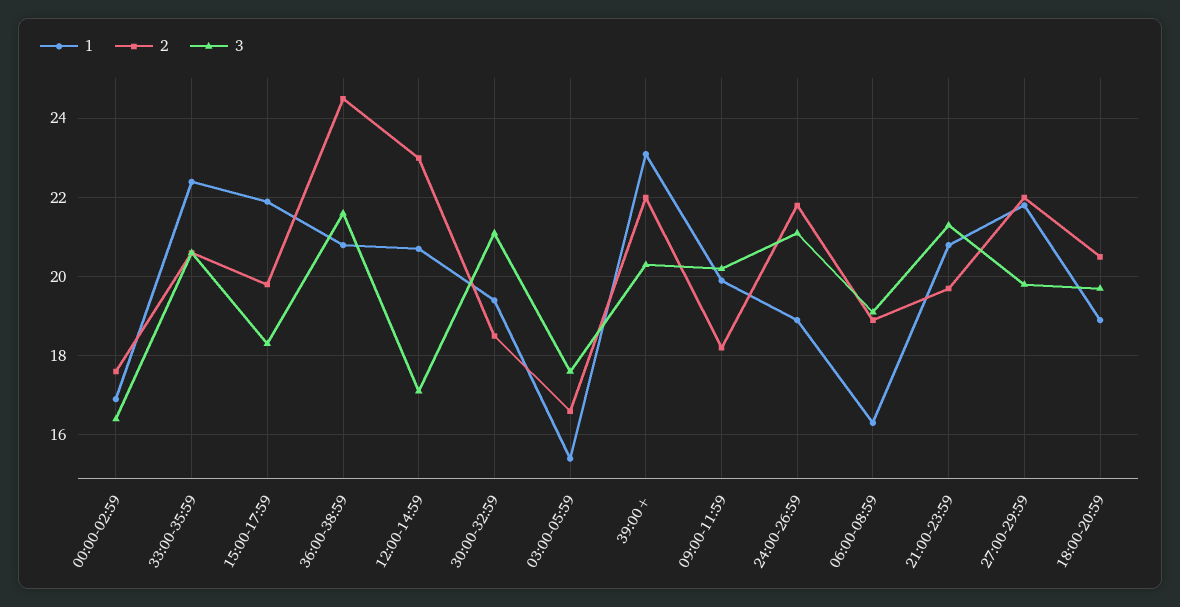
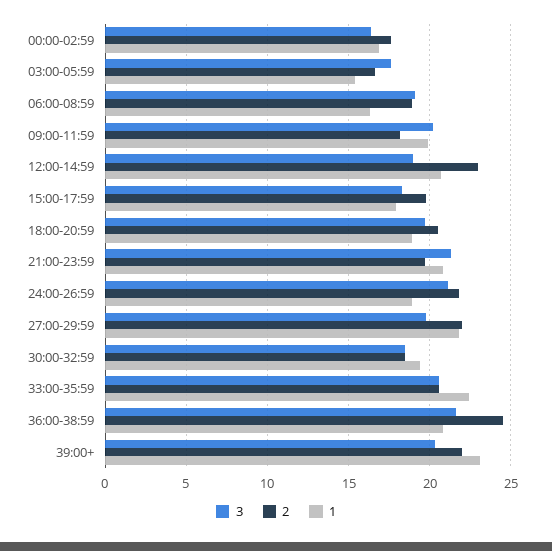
1, 15:00-17:59: 22 -> 18
3, 12:00-14:59: 17 -> 19
3, 30:00-32:59: 21 -> 18.5

